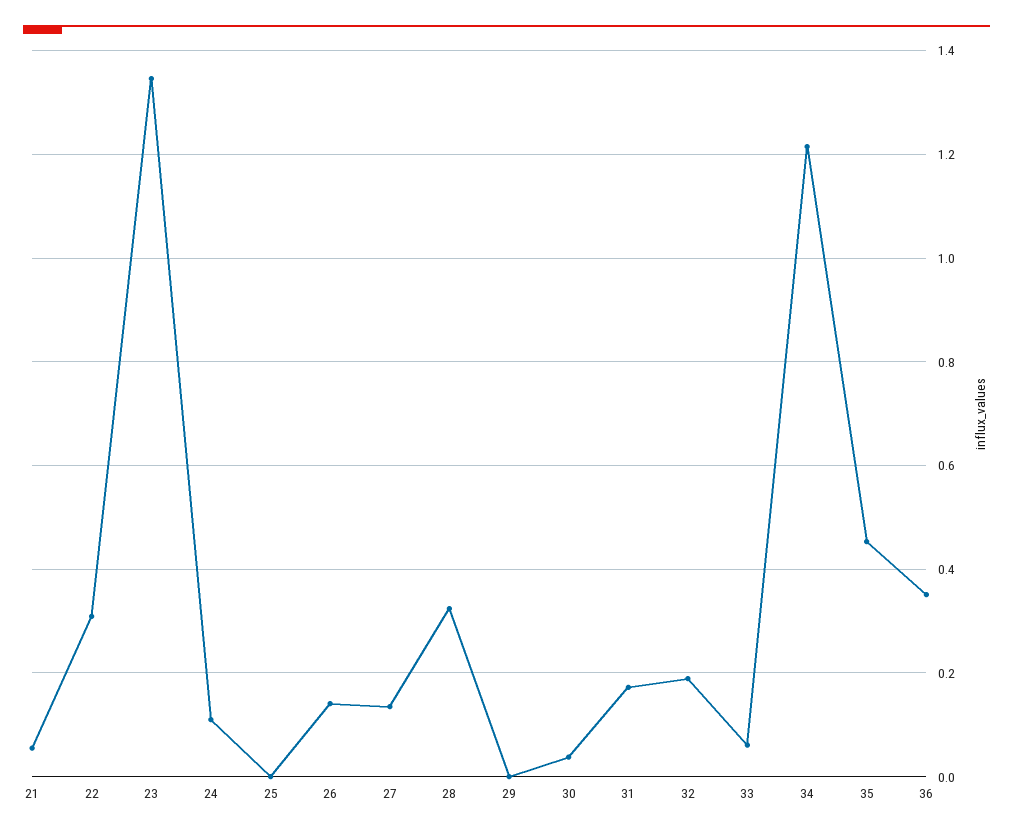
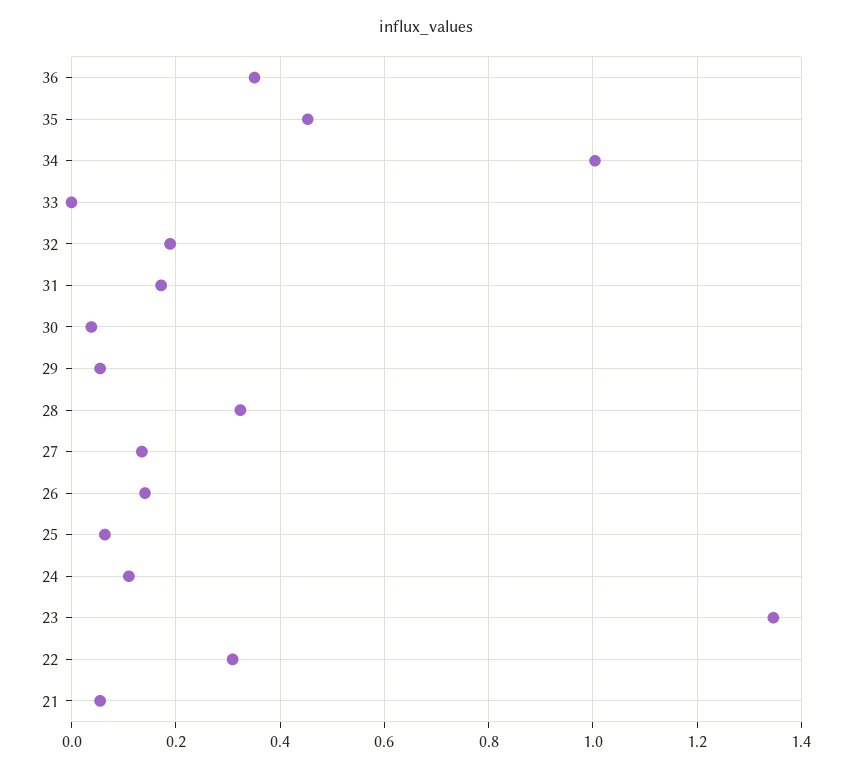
25: 0 -> 0.06
29: 0 -> 0.06
33: 0.06 -> 0
34: 1.22 -> 1

